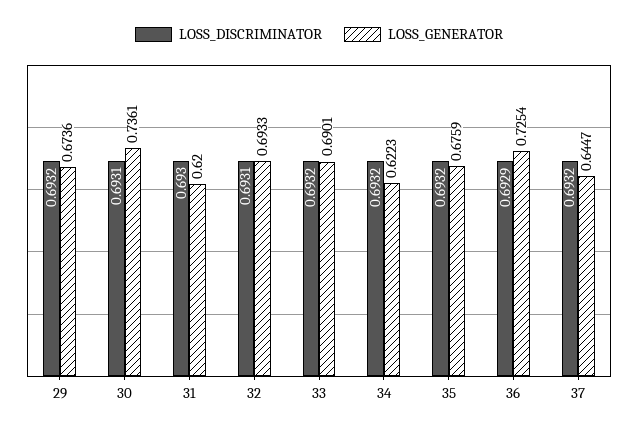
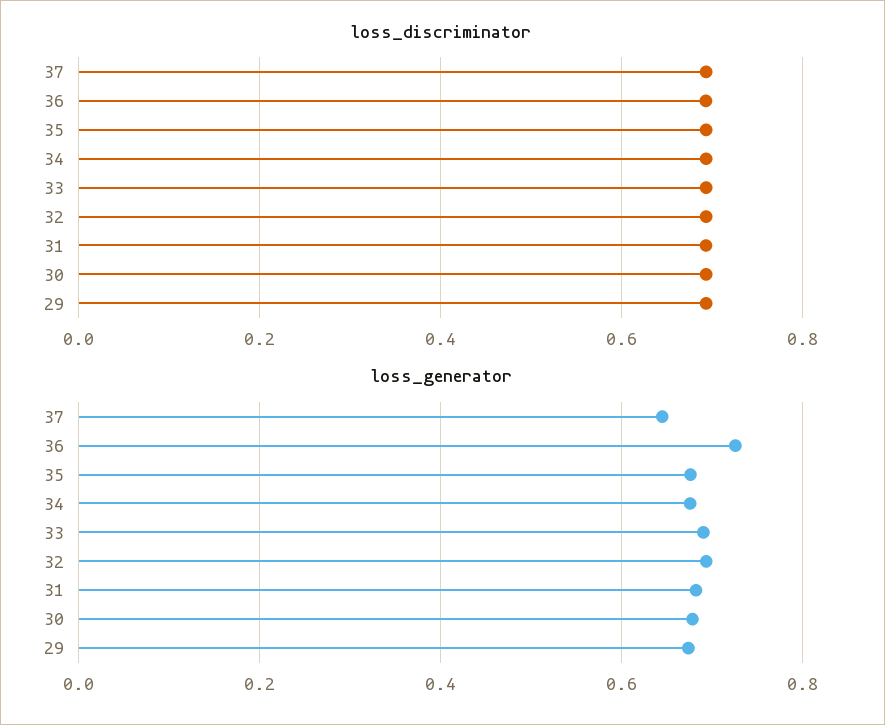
LOSS_GENERATOR, 30: 0.7361 -> 0.68
LOSS_GENERATOR, 31: 0.62 -> 0.68
LOSS_GENERATOR, 34: 0.6223 -> 0.68

